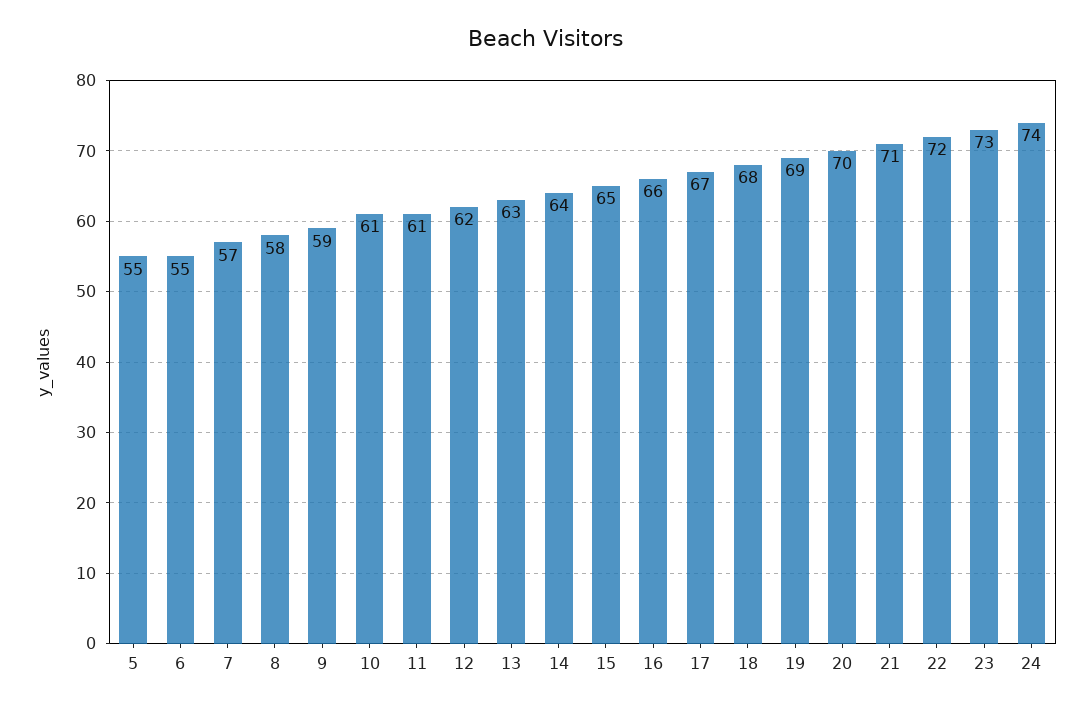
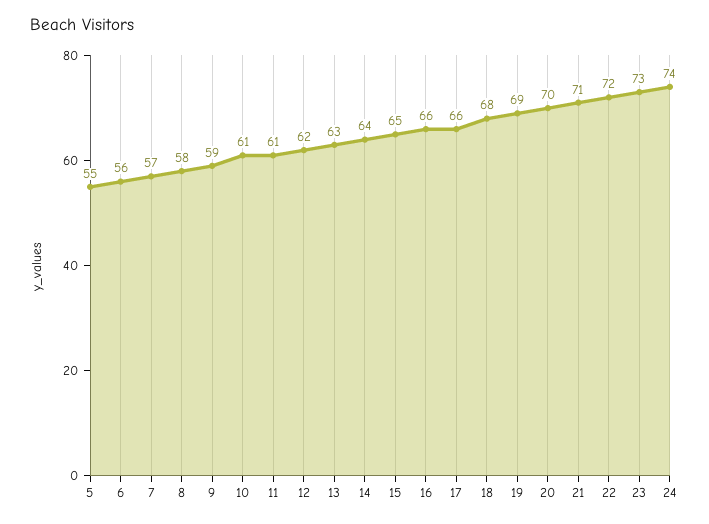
6: 55 -> 56
17: 67 -> 66

